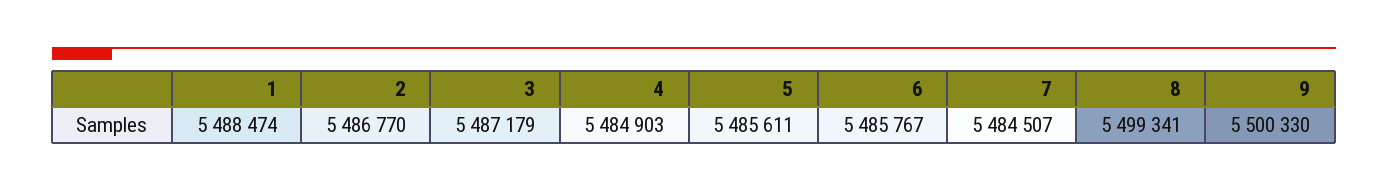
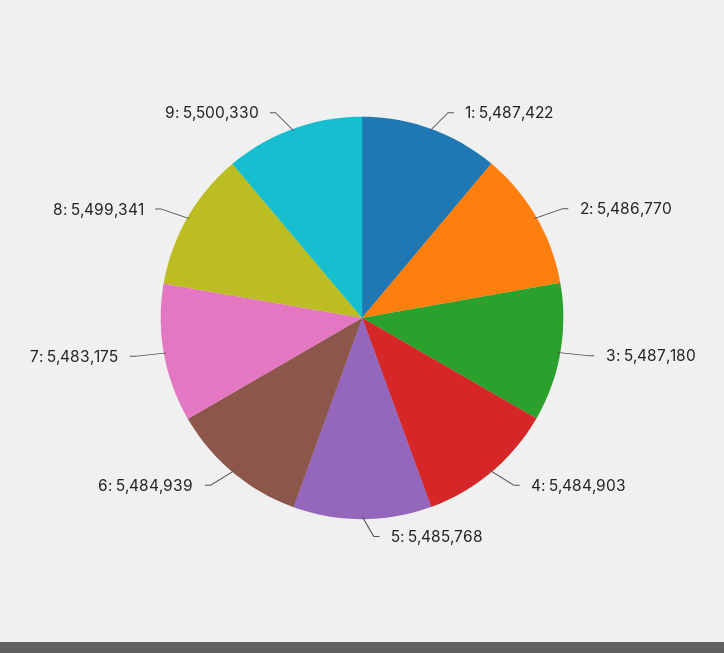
1: 5488474 -> 5487422
3: 5487179 -> 5487180
5: 5485611 -> 5485768
6: 5485767 -> 5484939
7: 5484507 -> 5483175

